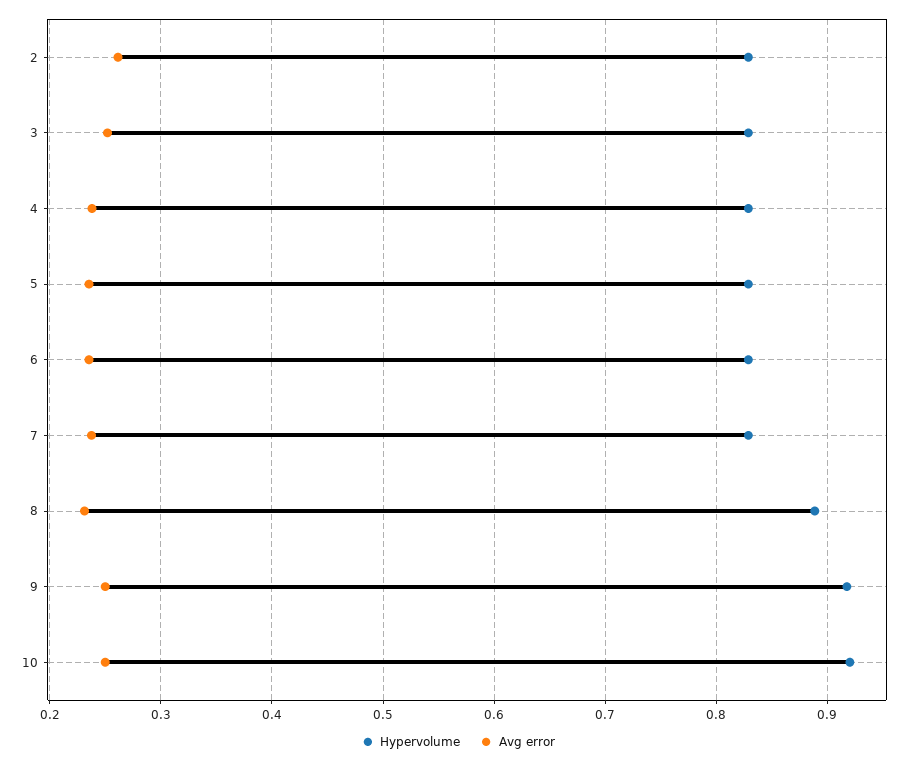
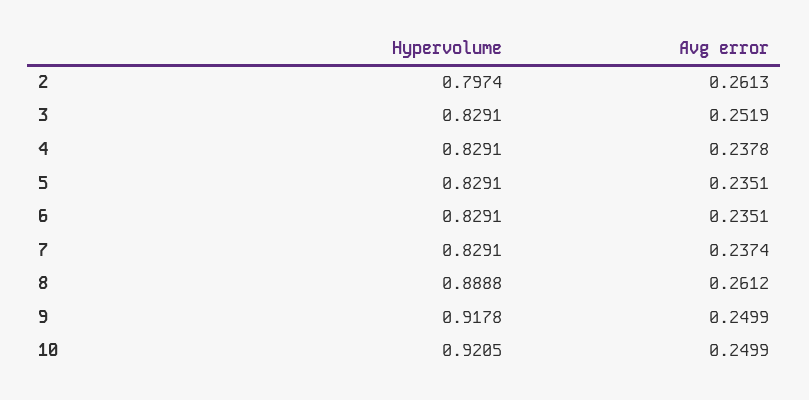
Hypervolume, 2: 0.83 -> 0.7974
Avg error, 8: 0.23 -> 0.2612

